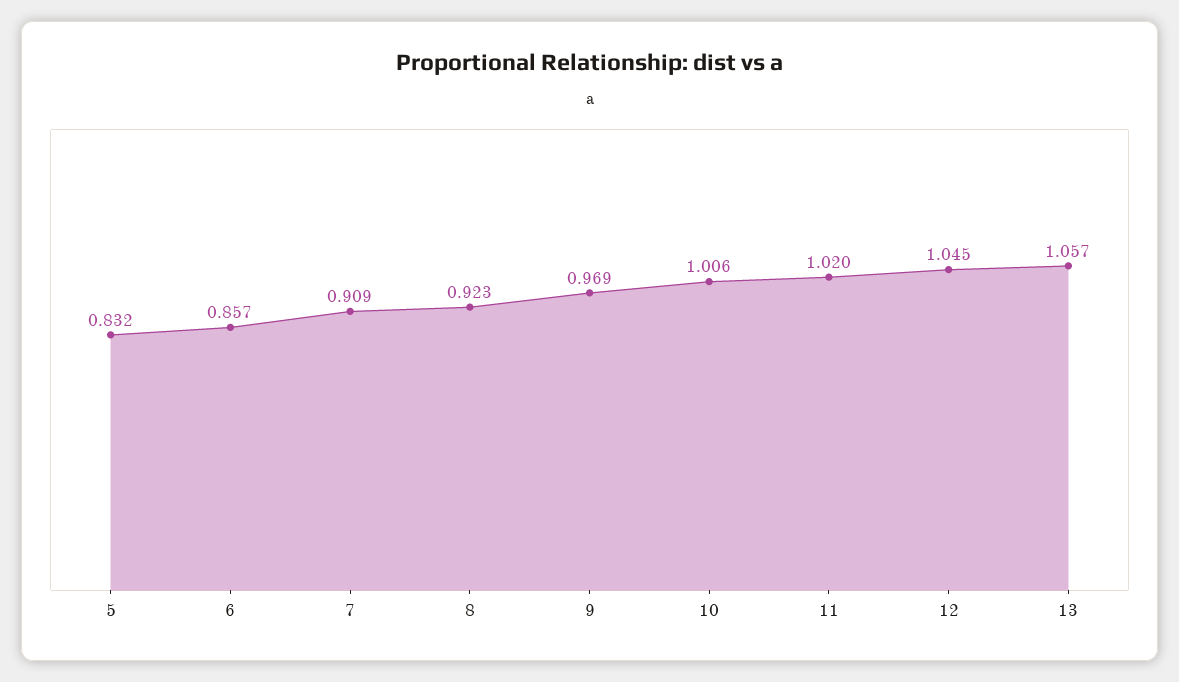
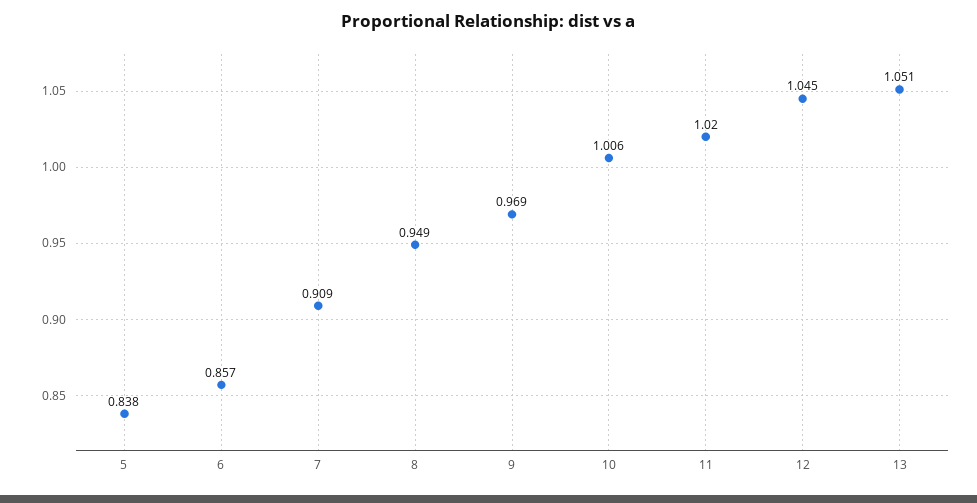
5: 0.832 -> 0.838
8: 0.923 -> 0.949
13: 1.057 -> 1.051

